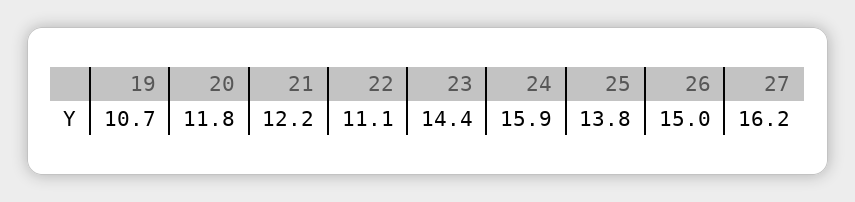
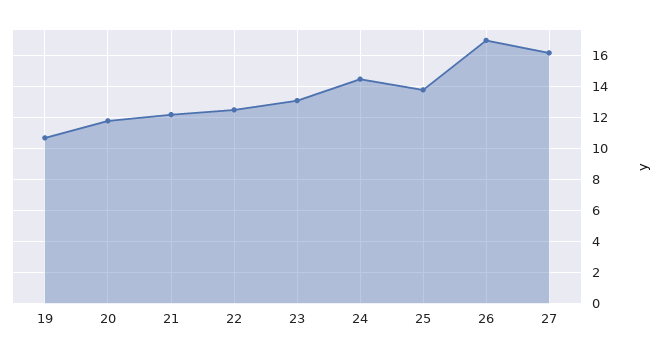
22: 11.1 -> 12.5
23: 14.4 -> 13
24: 15.9 -> 14.5
26: 15 -> 17

